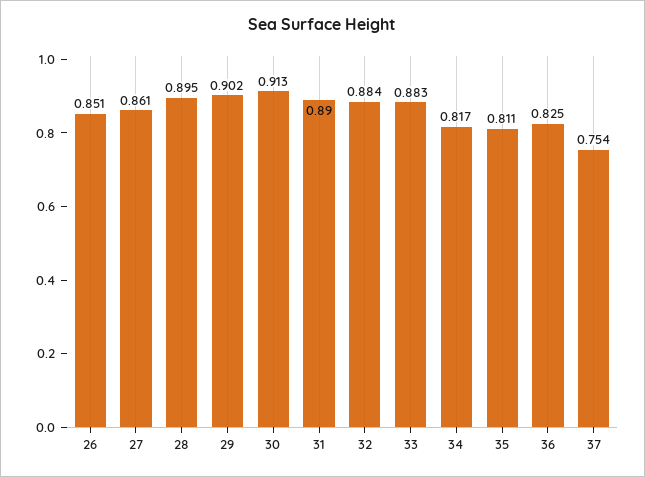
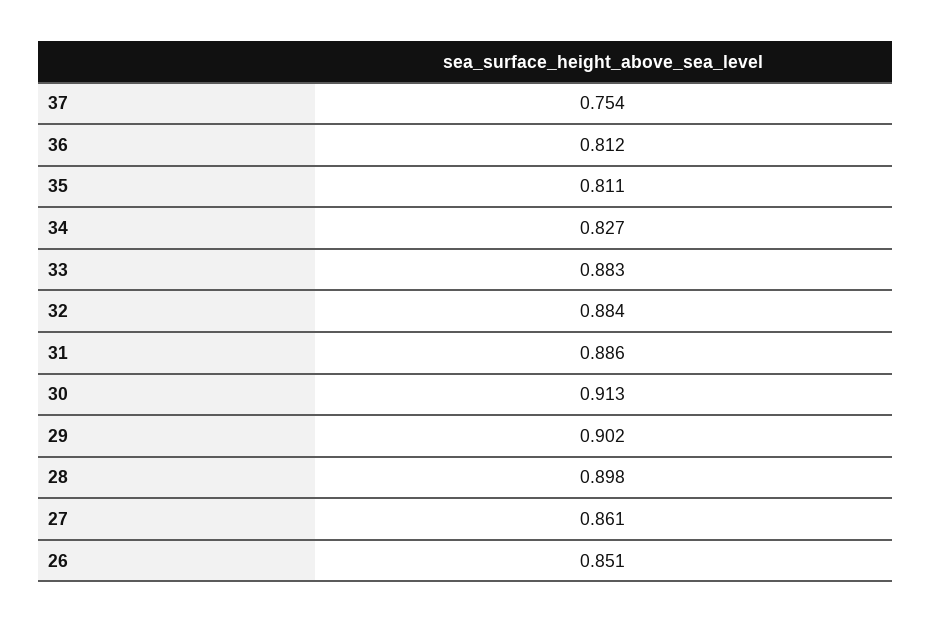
28: 0.895 -> 0.898
31: 0.89 -> 0.886
34: 0.817 -> 0.827
36: 0.825 -> 0.812

